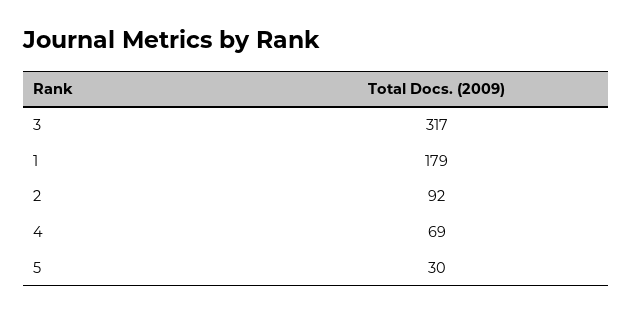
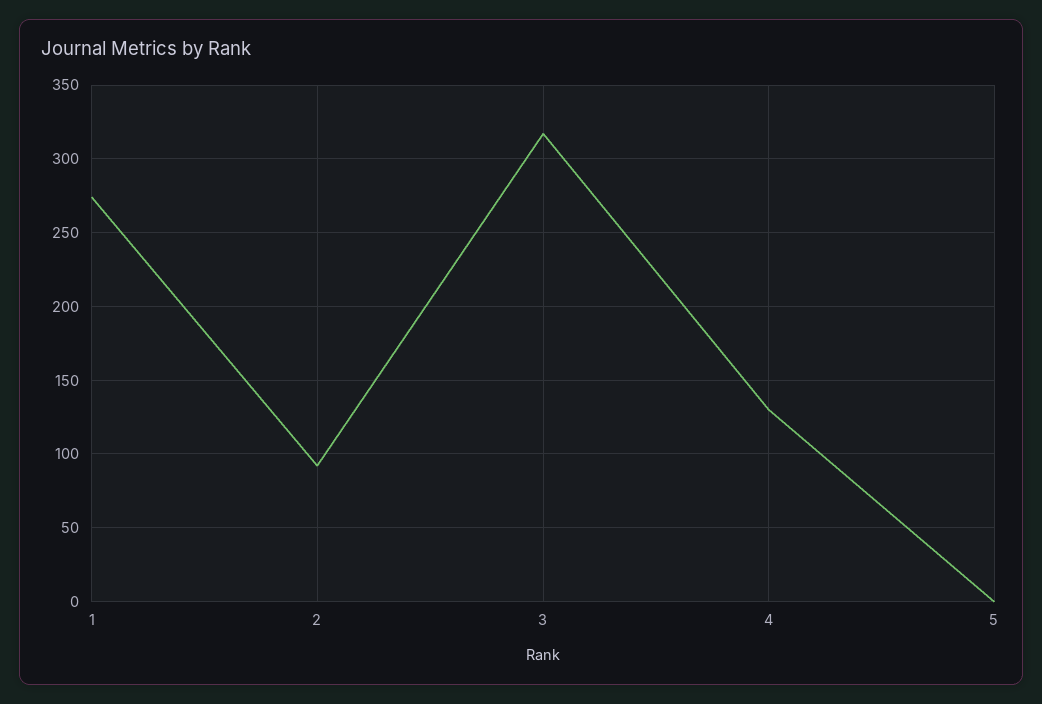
1: 179 -> 275
4: 69 -> 130
5: 30 -> 0

